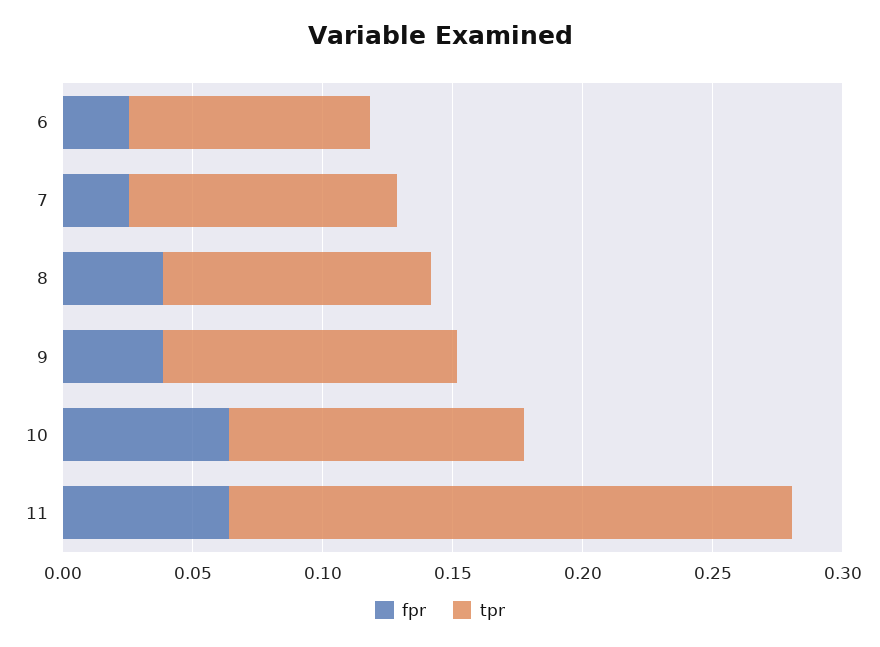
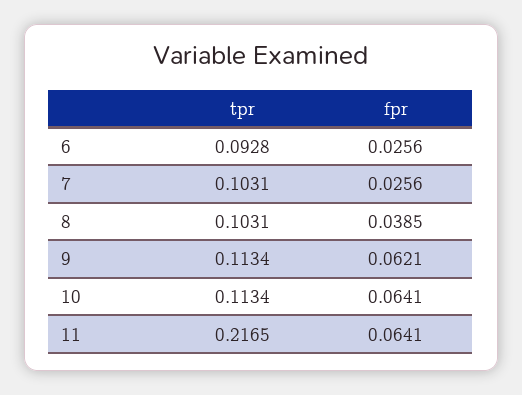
fpr, 9: 0.04 -> 0.0621

